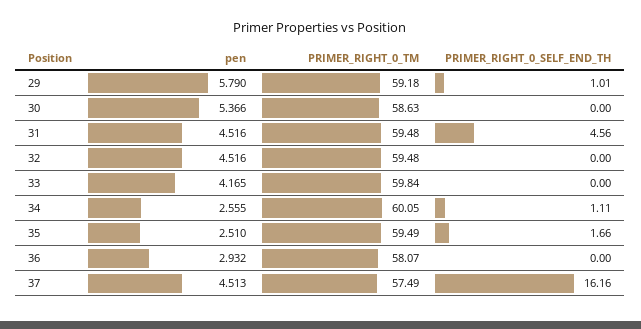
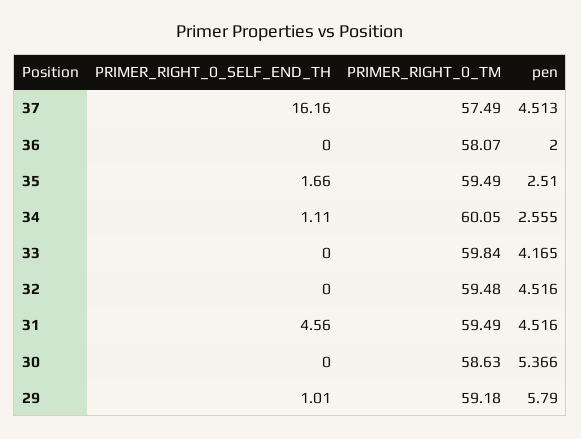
PRIMER_RIGHT_0_TM, 31: 59.48 -> 59.49
pen, 36: 2.932 -> 2

